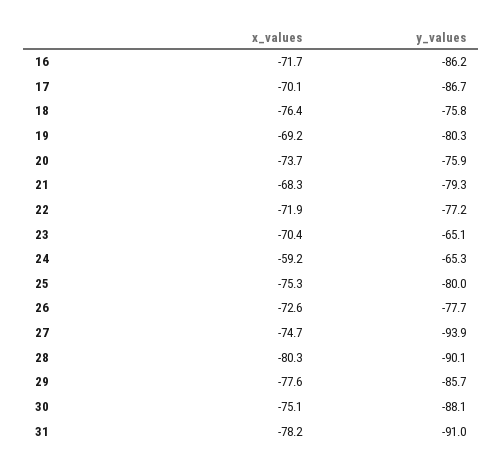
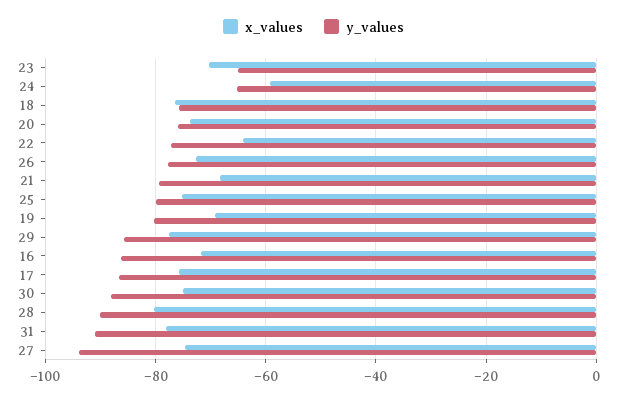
x_values, 17: -70.1 -> -76
x_values, 22: -71.9 -> -64

